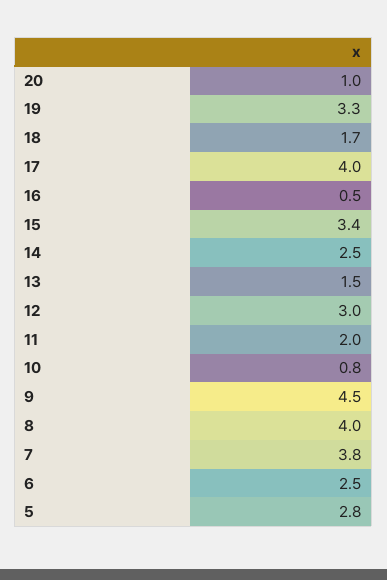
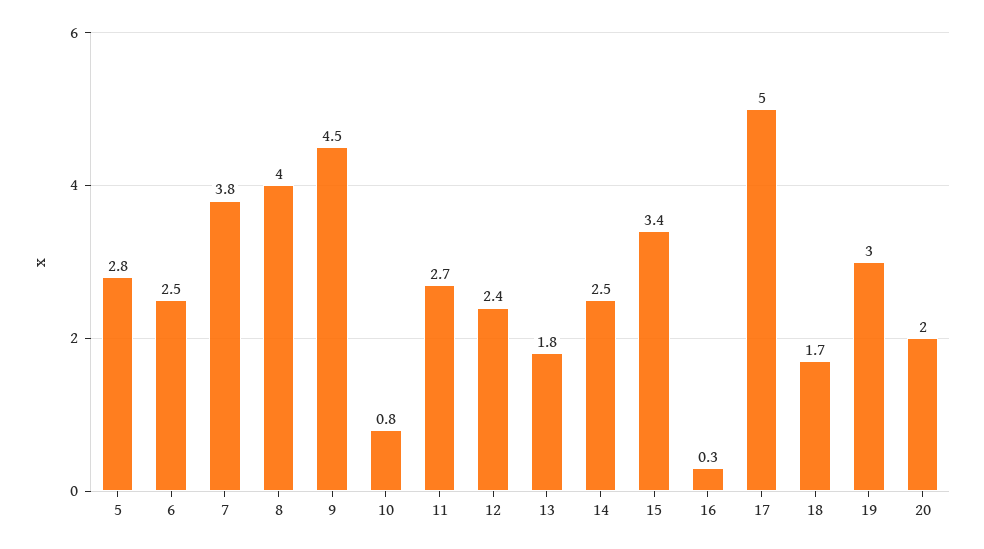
20: 1 -> 2
19: 3.3 -> 3
17: 4 -> 5
16: 0.5 -> 0.3
13: 1.5 -> 1.8
12: 3 -> 2.4
11: 2 -> 2.7

